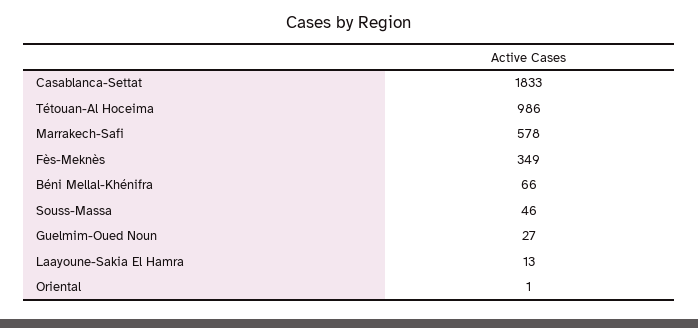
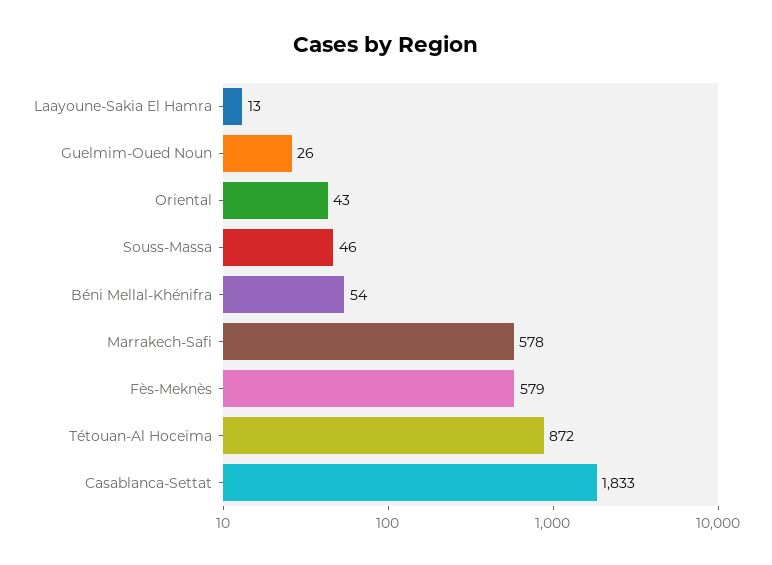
Tétouan-Al Hoceima: 986 -> 872
Fès-Meknès: 349 -> 579
Béni Mellal-Khénifra: 66 -> 54
Guelmim-Oued Noun: 27 -> 26
Oriental: 1 -> 43

